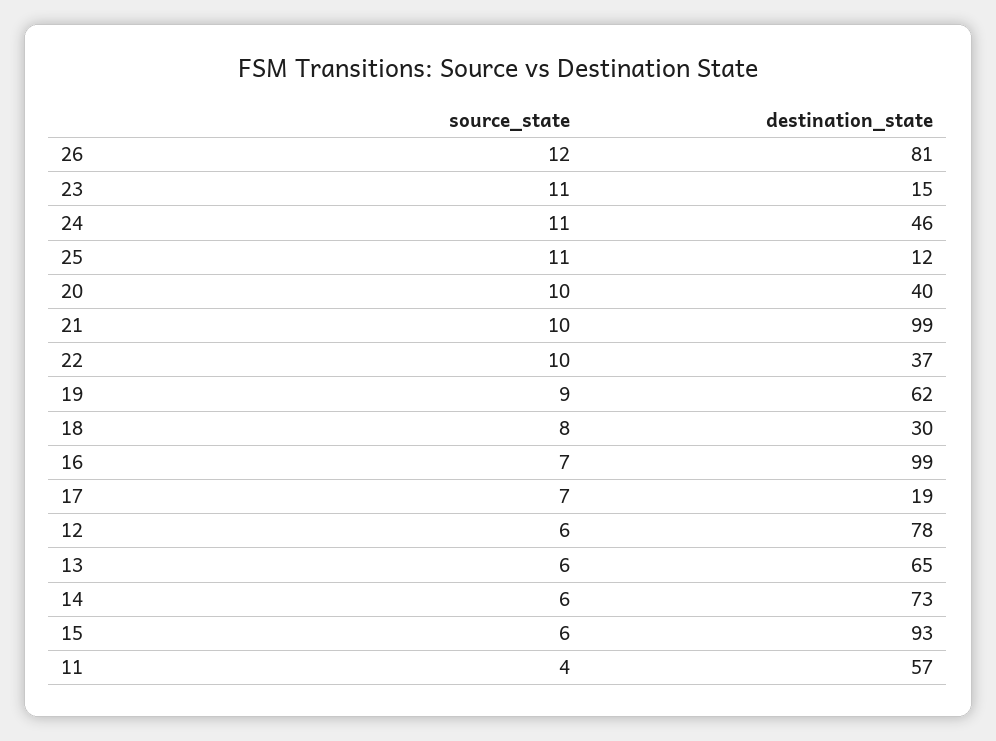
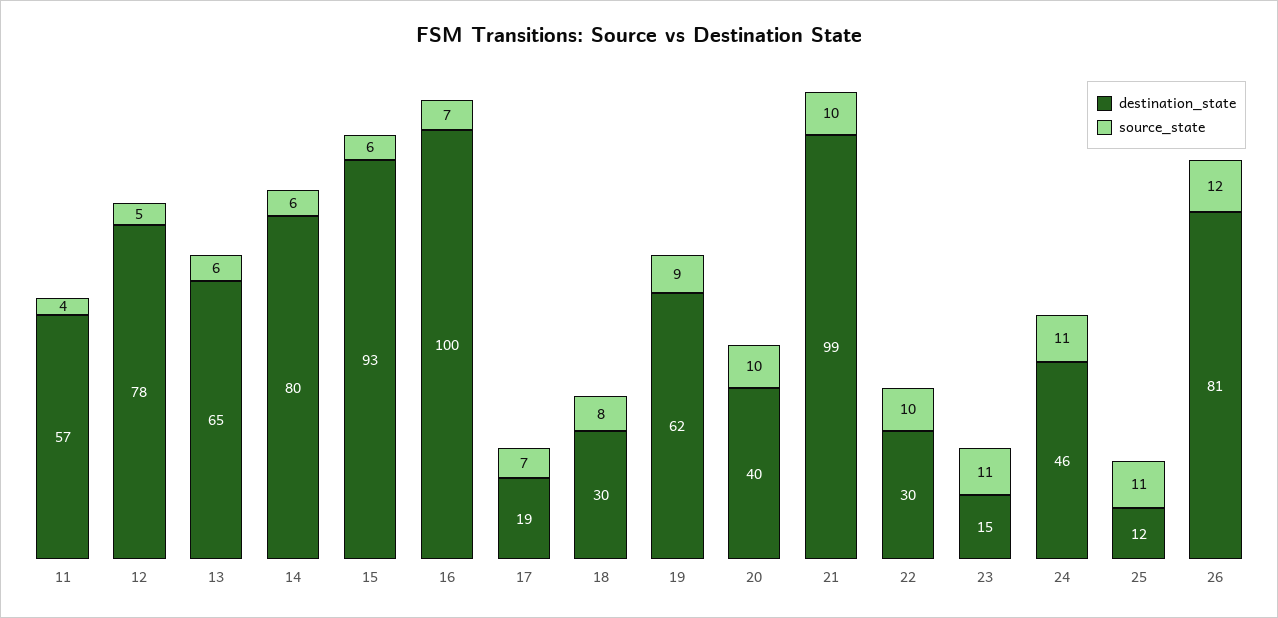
destination_state, 22: 37 -> 30
destination_state, 16: 99 -> 100
source_state, 12: 6 -> 5
destination_state, 14: 73 -> 80

